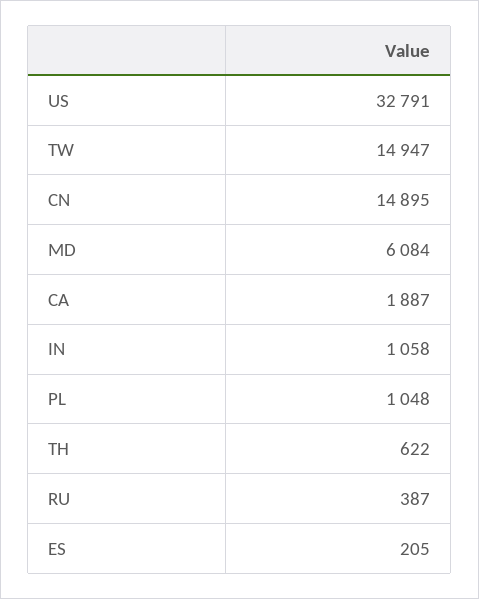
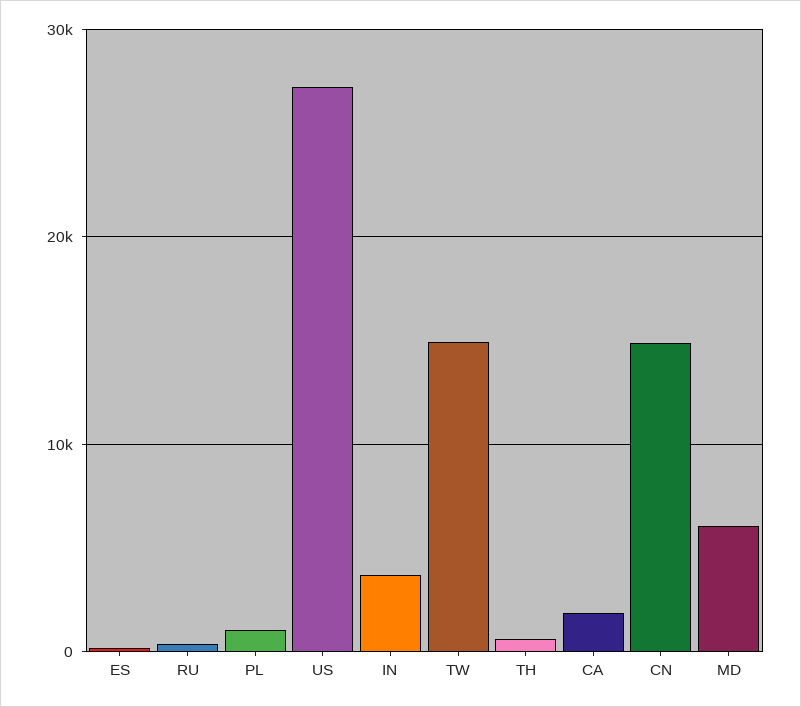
US: 32791 -> 27000
IN: 1058 -> 4000

